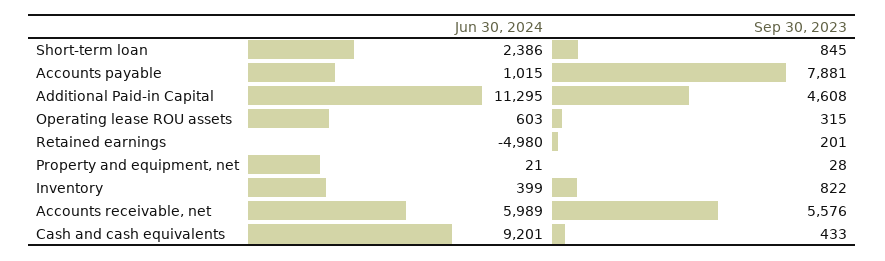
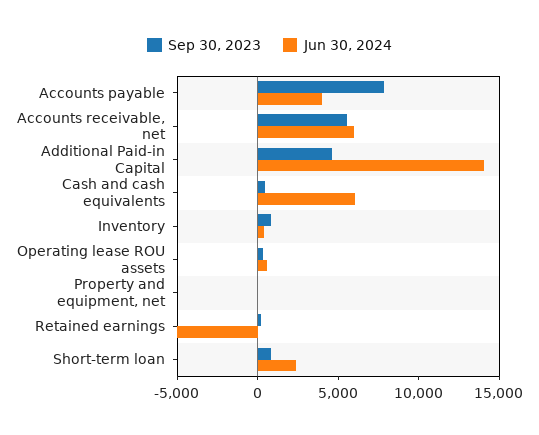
Jun 30, 2024, Accounts payable: 1015 -> 4000
Jun 30, 2024, Additional Paid-in Capital: 11295 -> 14000
Jun 30, 2024, Cash and cash equivalents: 9201 -> 6000

